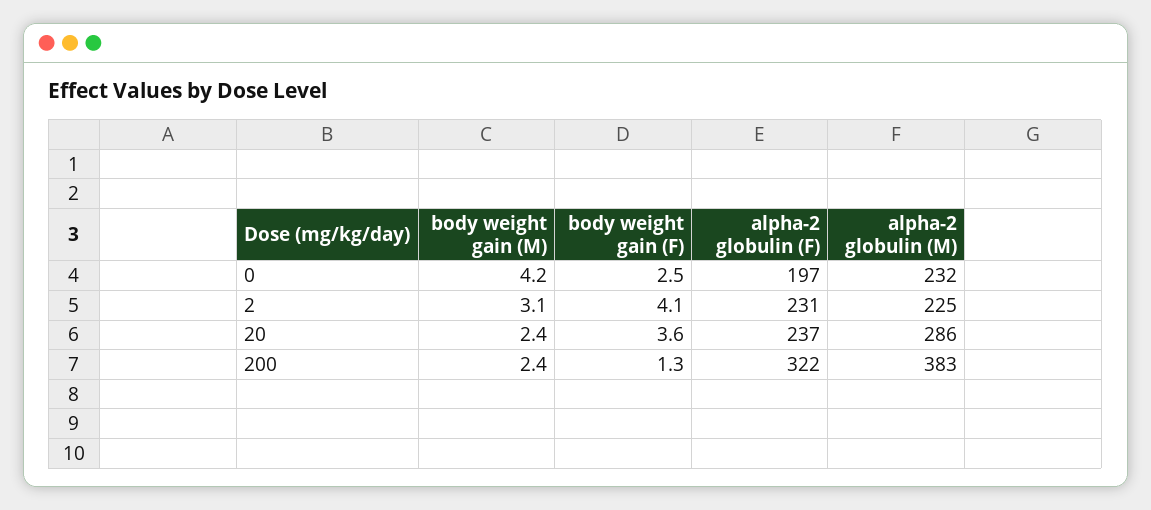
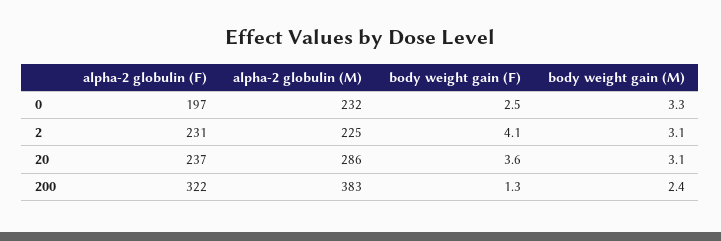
body weight gain (M), 0: 4.2 -> 3.3
body weight gain (M), 20: 2.4 -> 3.1

